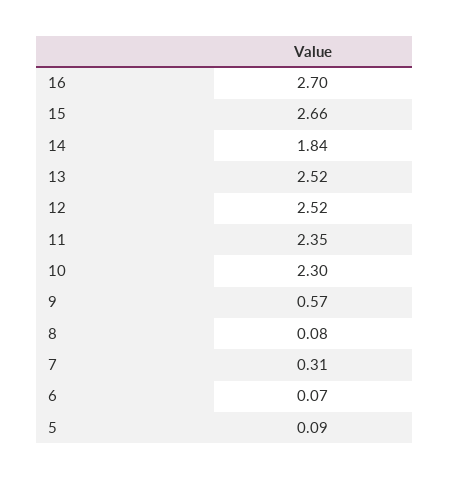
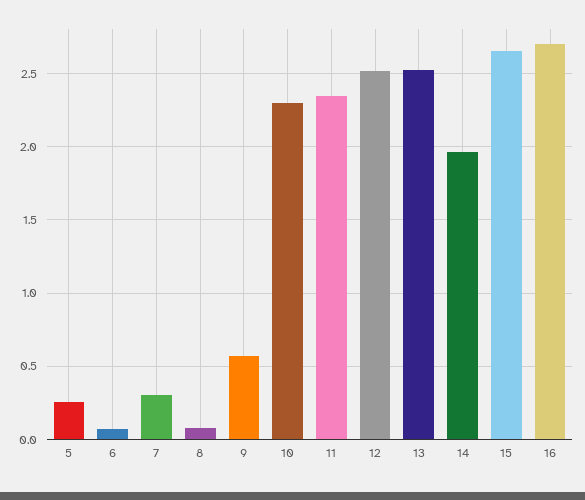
14: 1.84 -> 1.95
5: 0.09 -> 0.25

